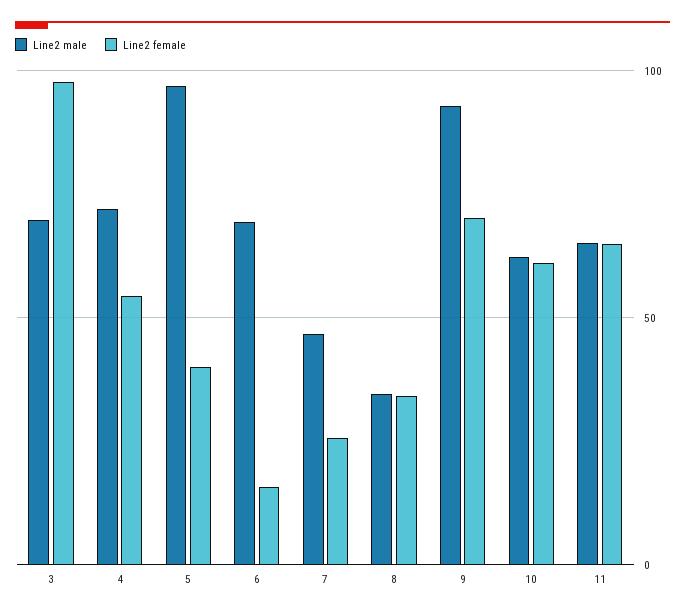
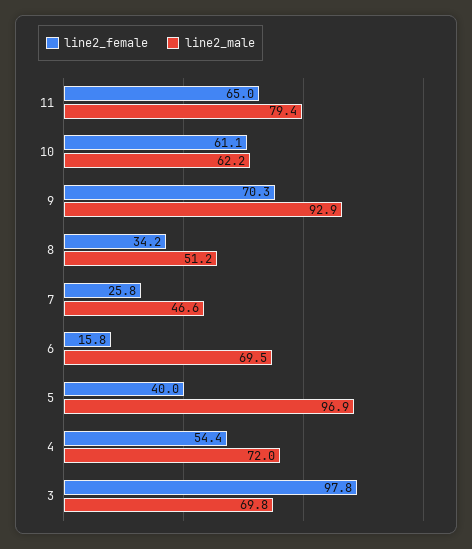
Line2 male, 8: 35 -> 51.2
Line2 male, 11: 65 -> 79.4

